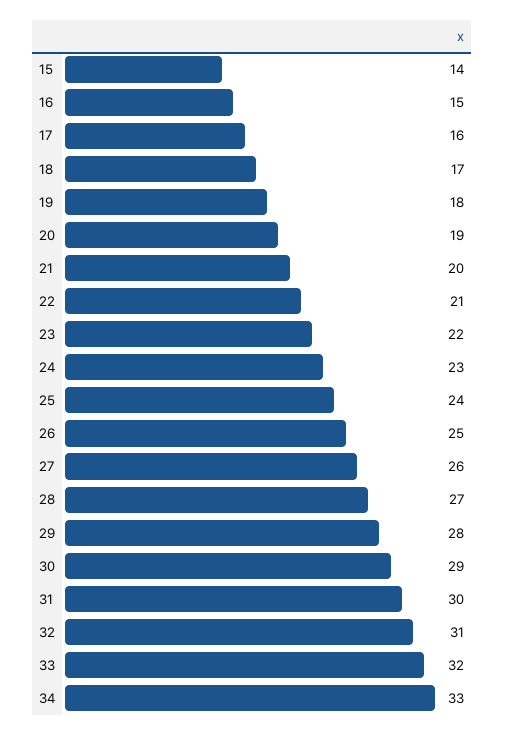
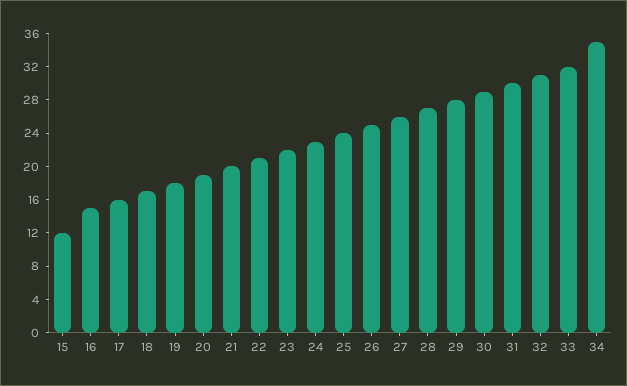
15: 14 -> 12
34: 33 -> 35

